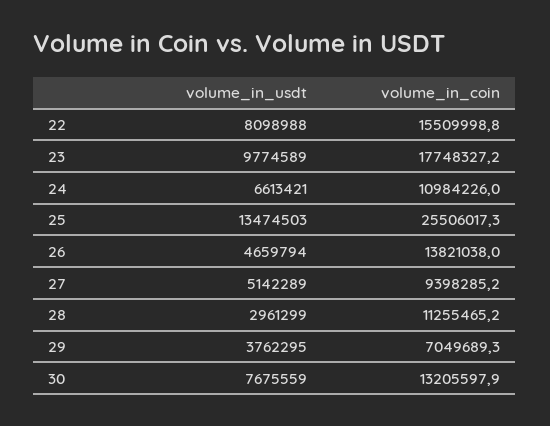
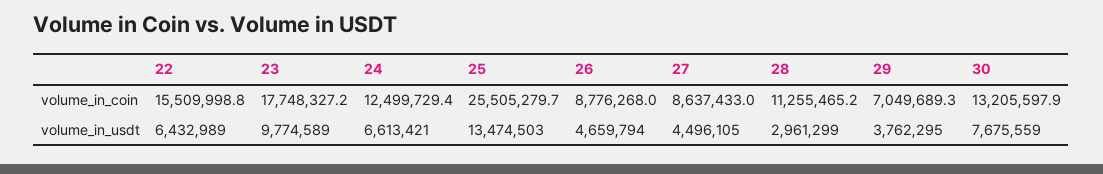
volume_in_usdt, 22: 8098988 -> 6432989
volume_in_coin, 24: 10984226 -> 12499729.4
volume_in_coin, 25: 25506017.3 -> 25505279.7
volume_in_coin, 26: 13821038 -> 8776268
volume_in_usdt, 27: 5142289 -> 4496105
volume_in_coin, 27: 9398285.2 -> 8637433

